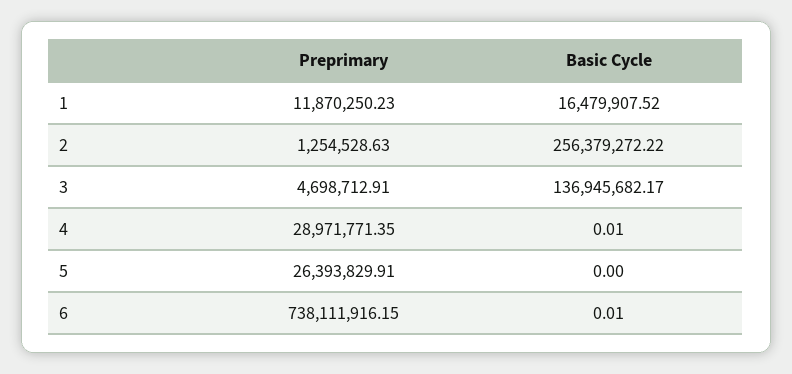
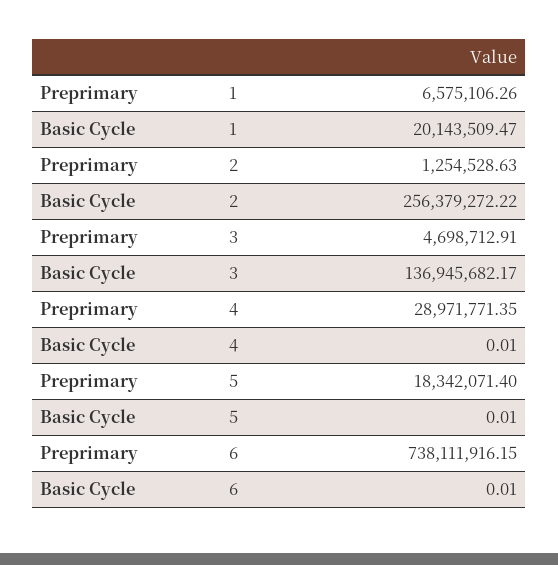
Preprimary, 1: 11870250.23 -> 6575106.26
Basic Cycle, 1: 16479907.52 -> 20143509.47
Preprimary, 5: 26393829.91 -> 18342071.4
Basic Cycle, 5: 0 -> 0.01

